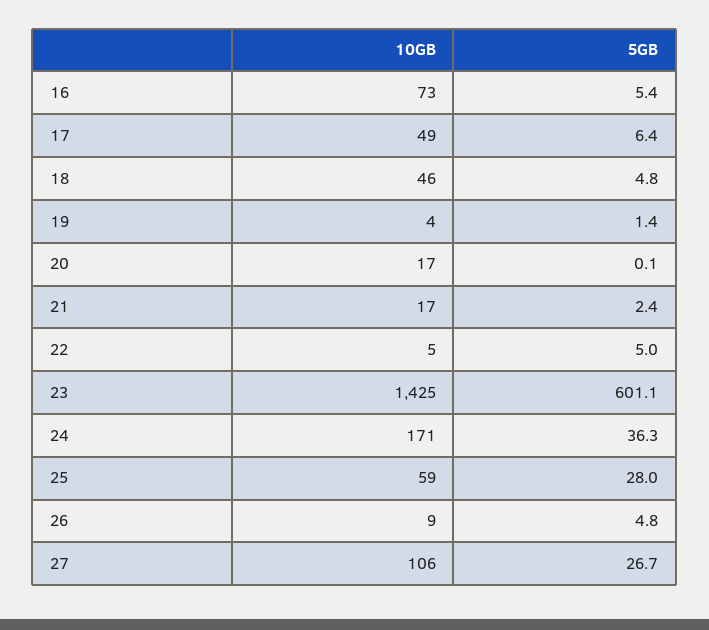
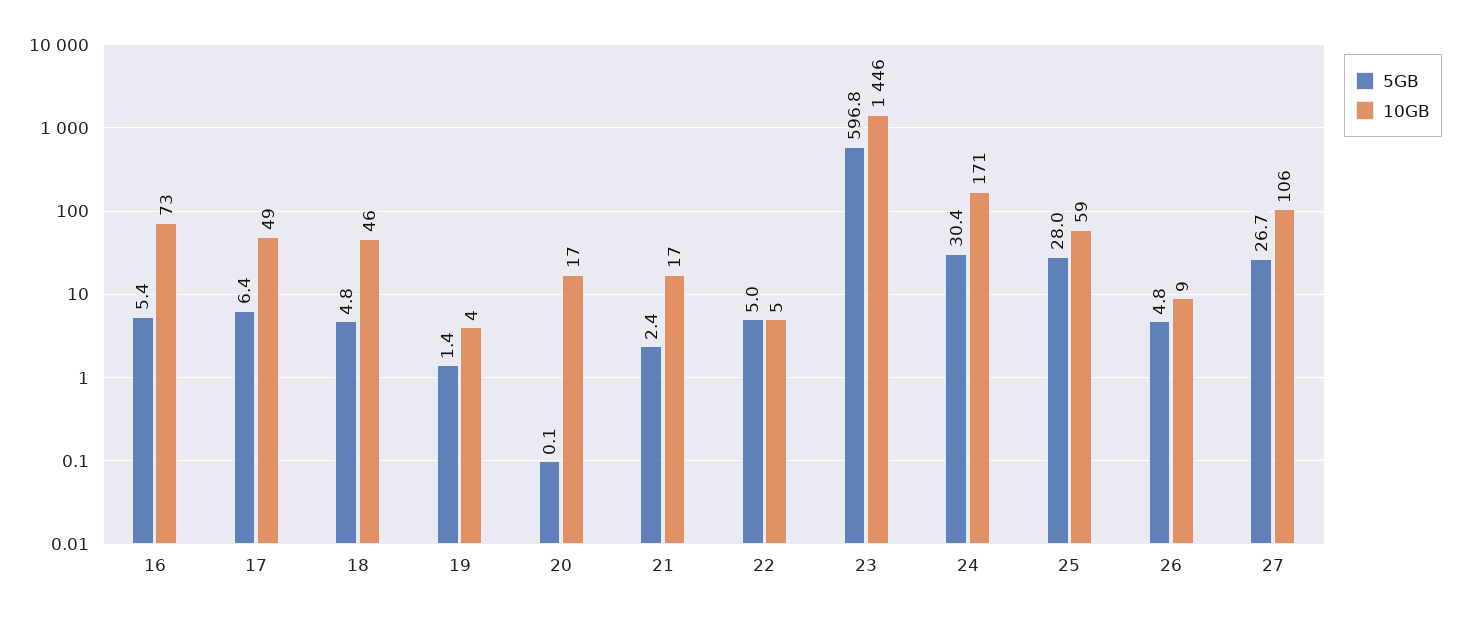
10GB, 23: 1425 -> 1446
5GB, 23: 601.1 -> 596.8
5GB, 24: 36.3 -> 30.4

